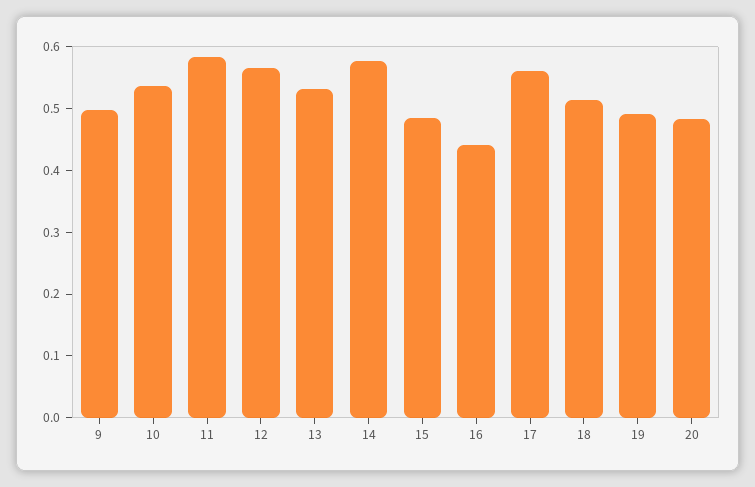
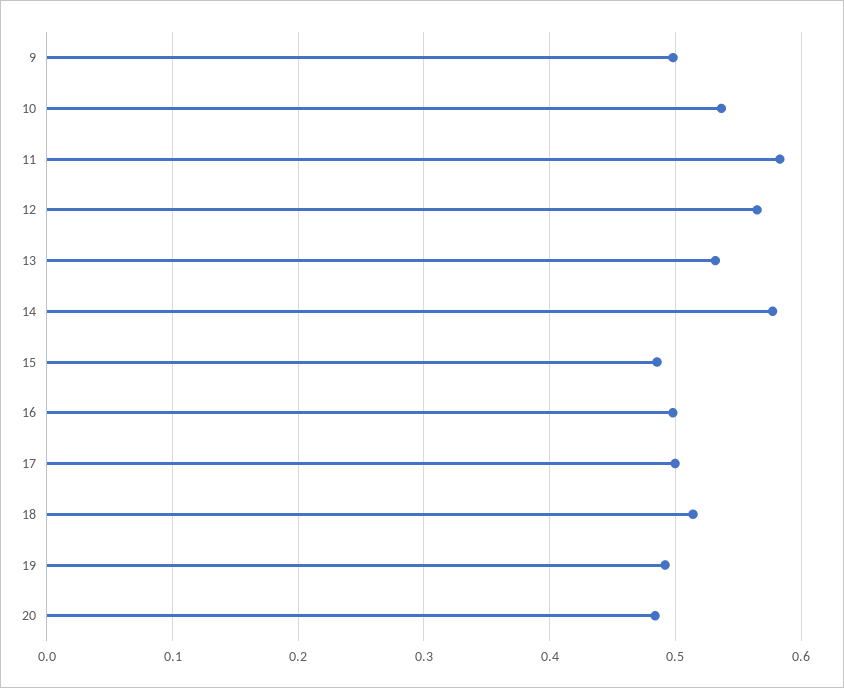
16: 0.44 -> 0.5
17: 0.56 -> 0.5

